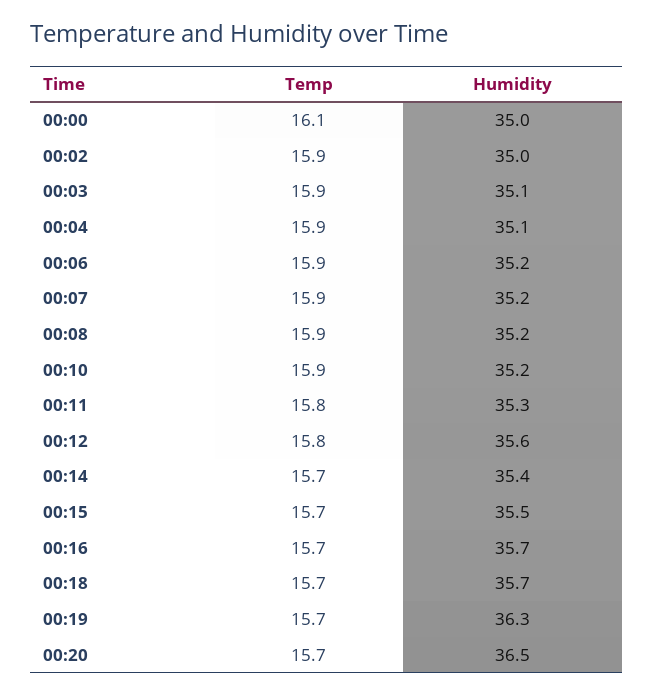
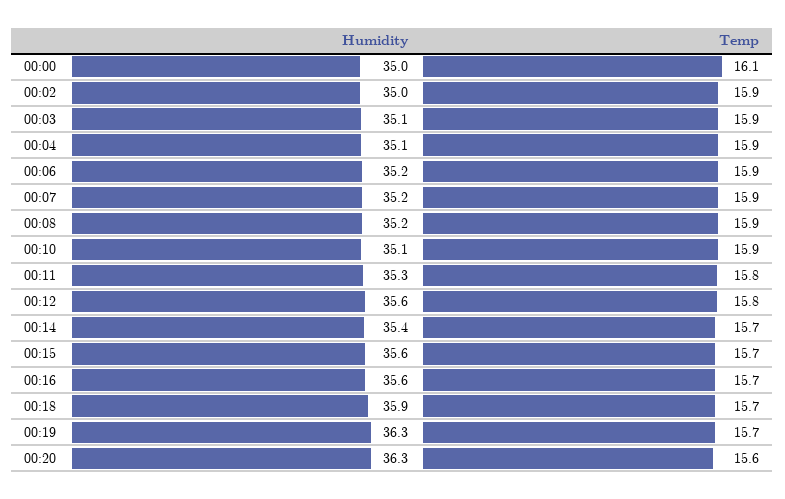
Humidity, 00:10: 35.2 -> 35.1
Humidity, 00:15: 35.5 -> 35.6
Humidity, 00:16: 35.7 -> 35.6
Humidity, 00:18: 35.7 -> 35.9
Temp, 00:20: 15.7 -> 15.6
Humidity, 00:20: 36.5 -> 36.3

